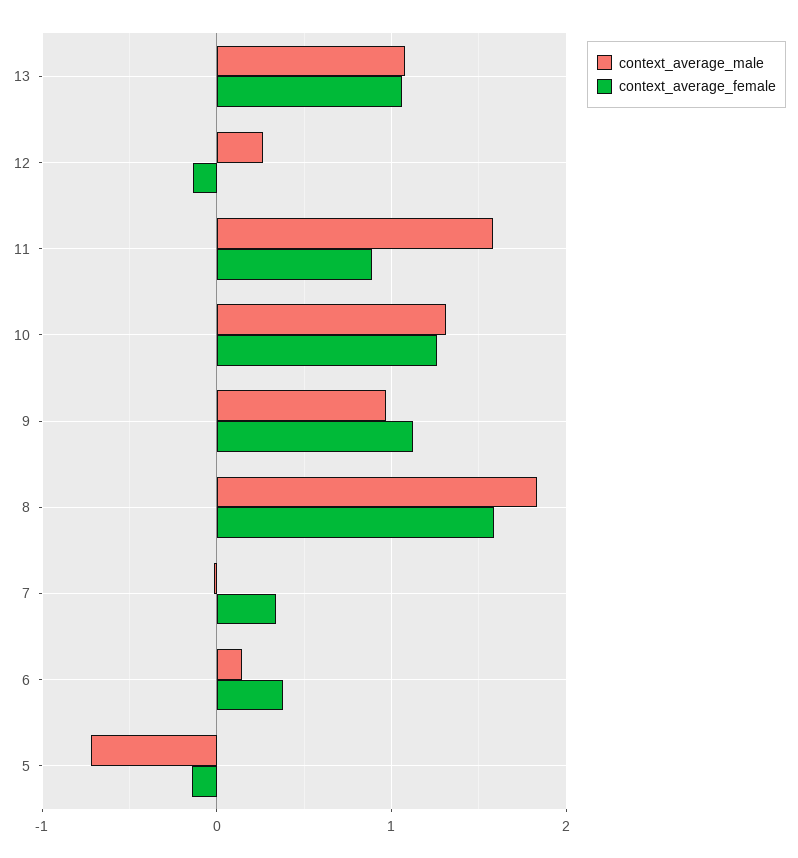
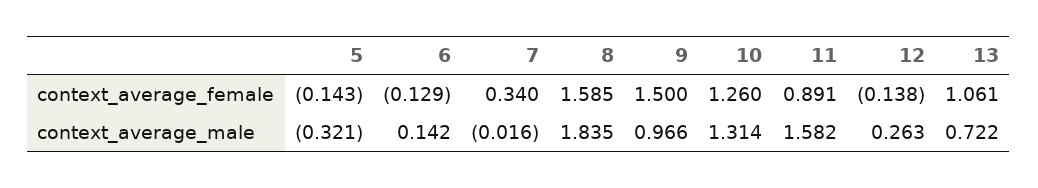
context_average_male, 13: 1.1 -> 0.722
context_average_female, 9: 1.1 -> 1.5
context_average_female, 6: 0.4 -> -0.129
context_average_male, 5: -0.7 -> -0.321

